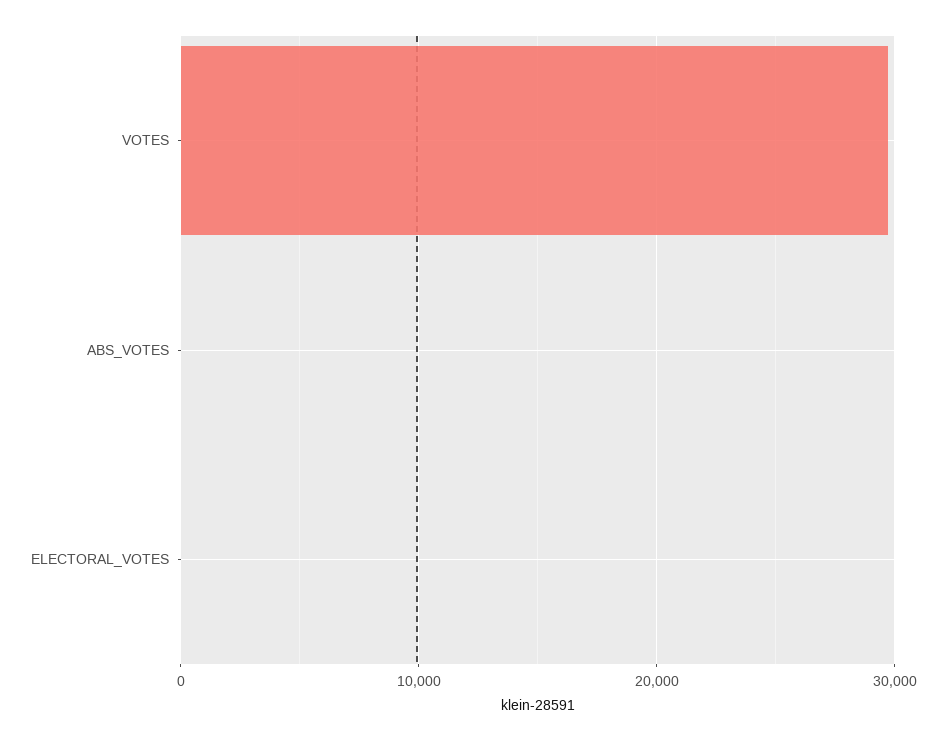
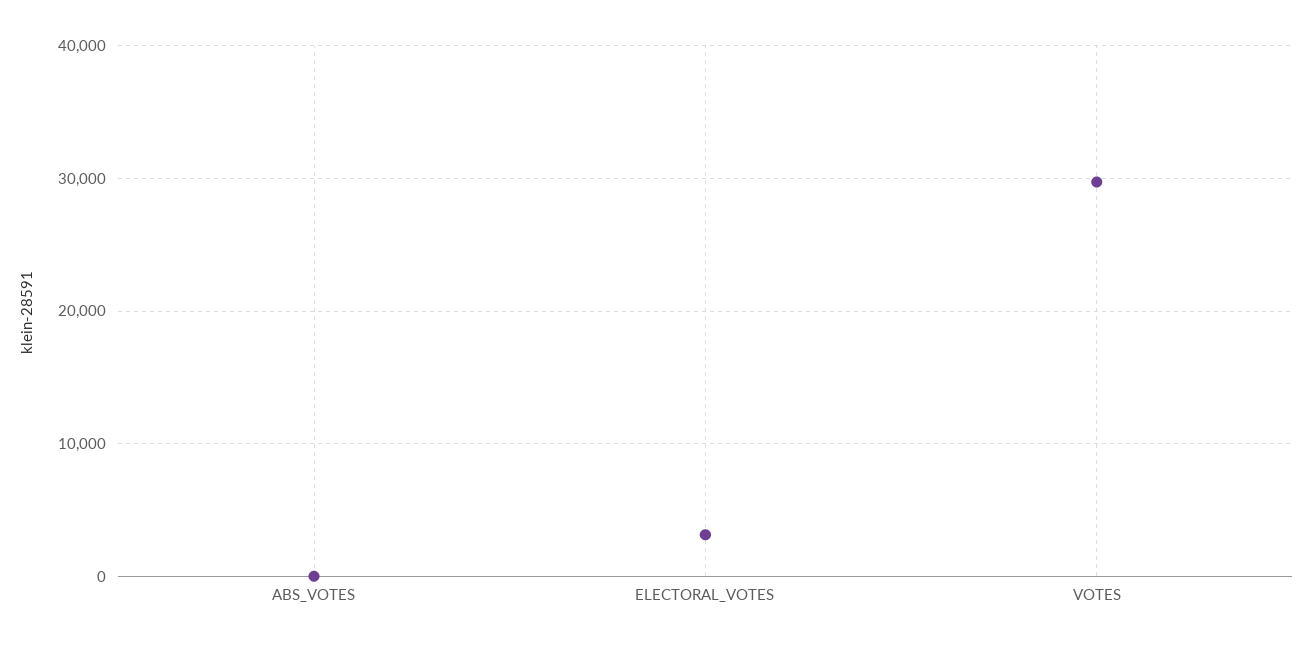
ELECTORAL_VOTES: 0 -> 3000

